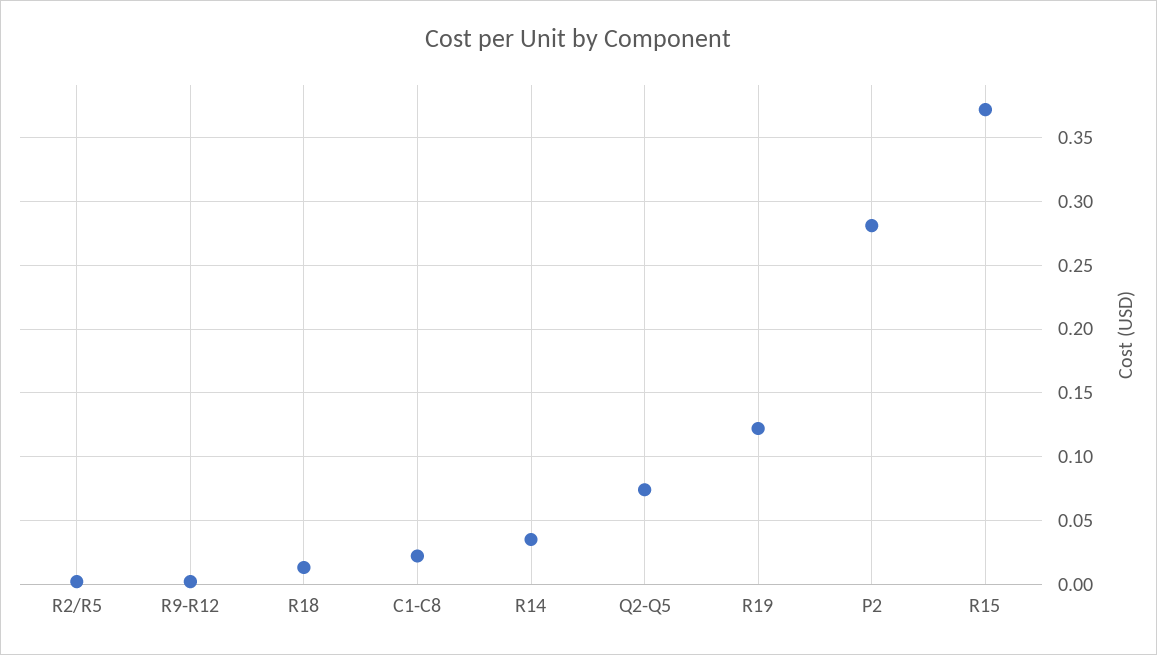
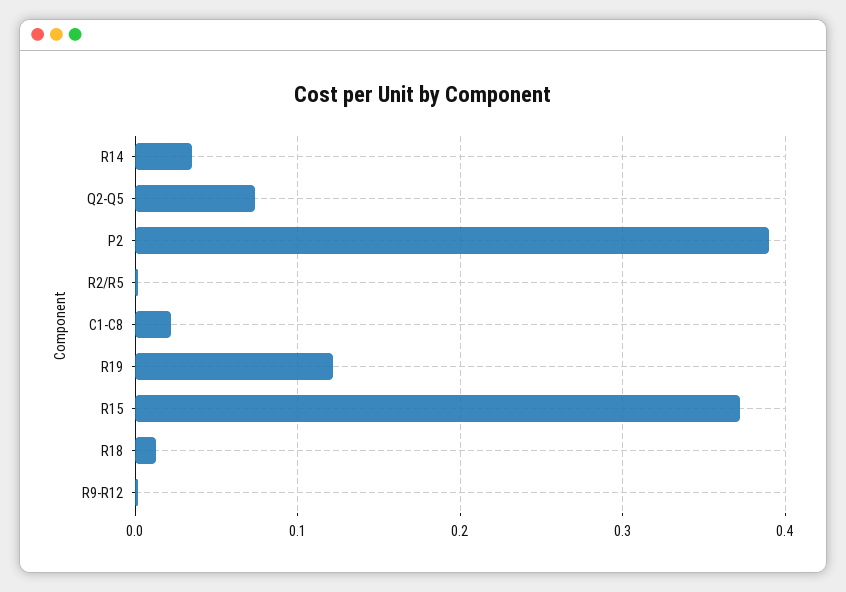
P2: 0.28 -> 0.39

